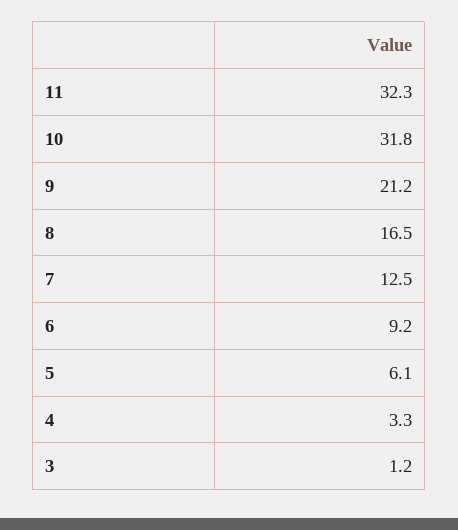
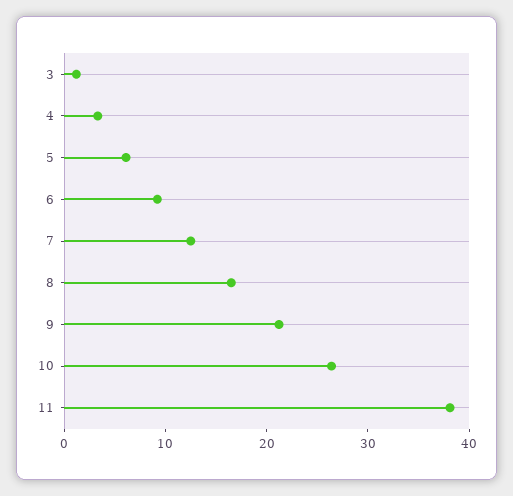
11: 32.3 -> 38
10: 31.8 -> 26

